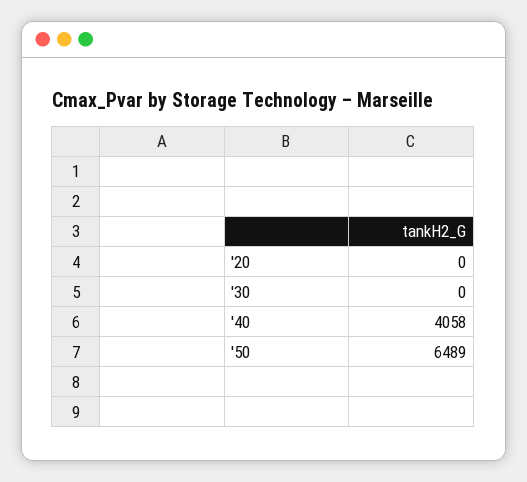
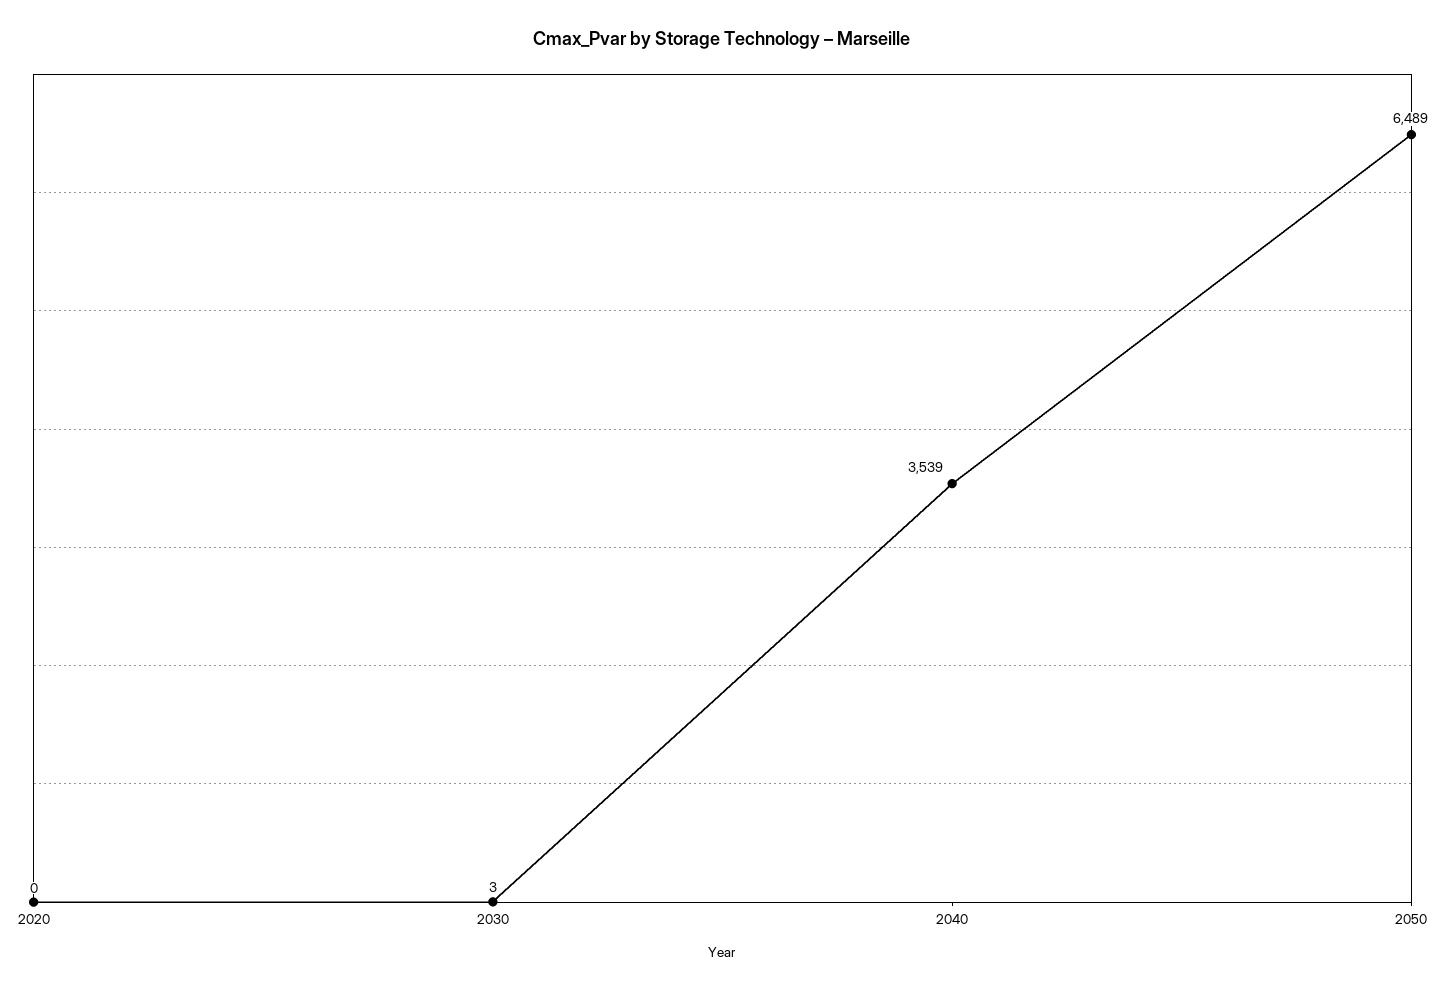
'30: 0 -> 3
'40: 4058 -> 3539

